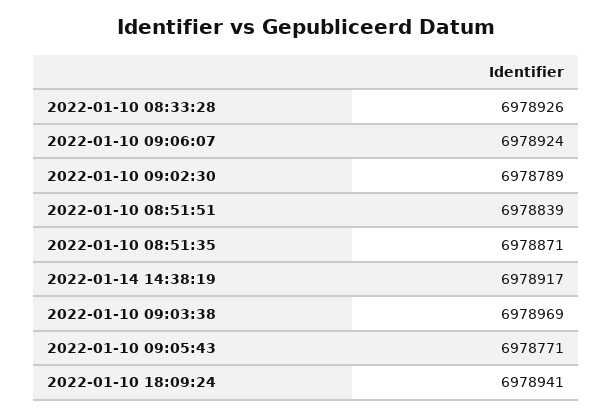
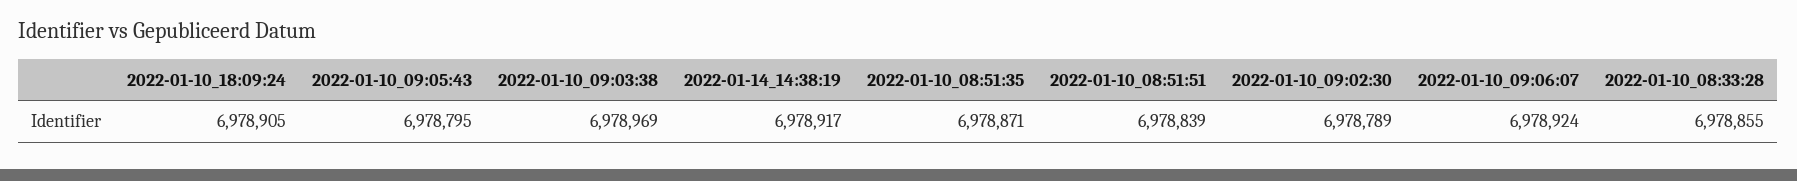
2022-01-10 08:33:28: 6978926 -> 6978855
2022-01-10 09:05:43: 6978771 -> 6978795
2022-01-10 18:09:24: 6978941 -> 6978905

